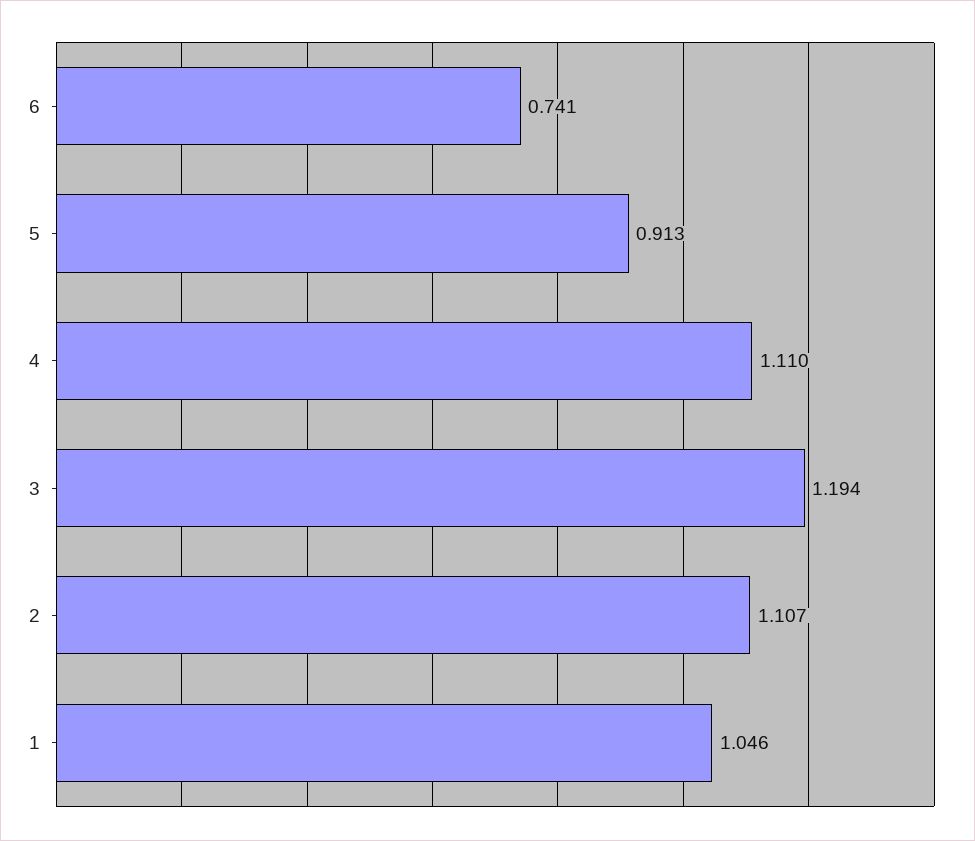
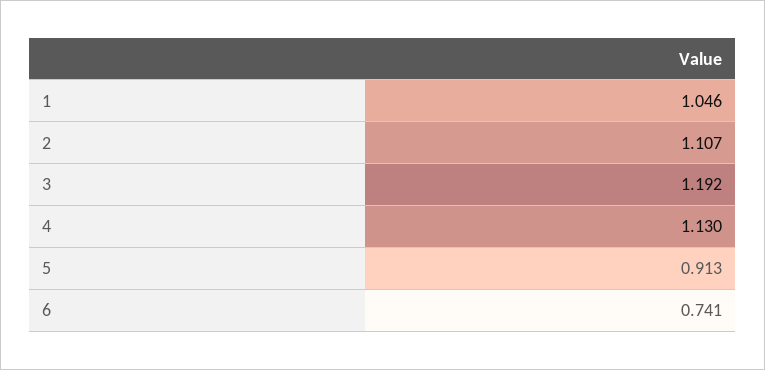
4: 1.11 -> 1.13
3: 1.194 -> 1.192

